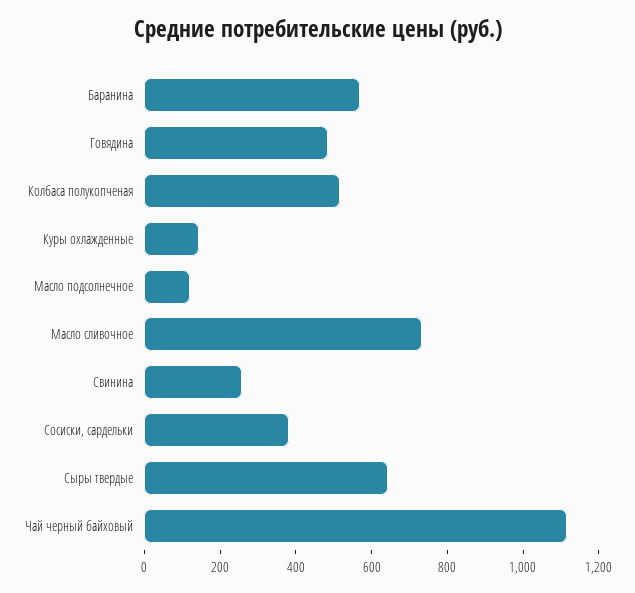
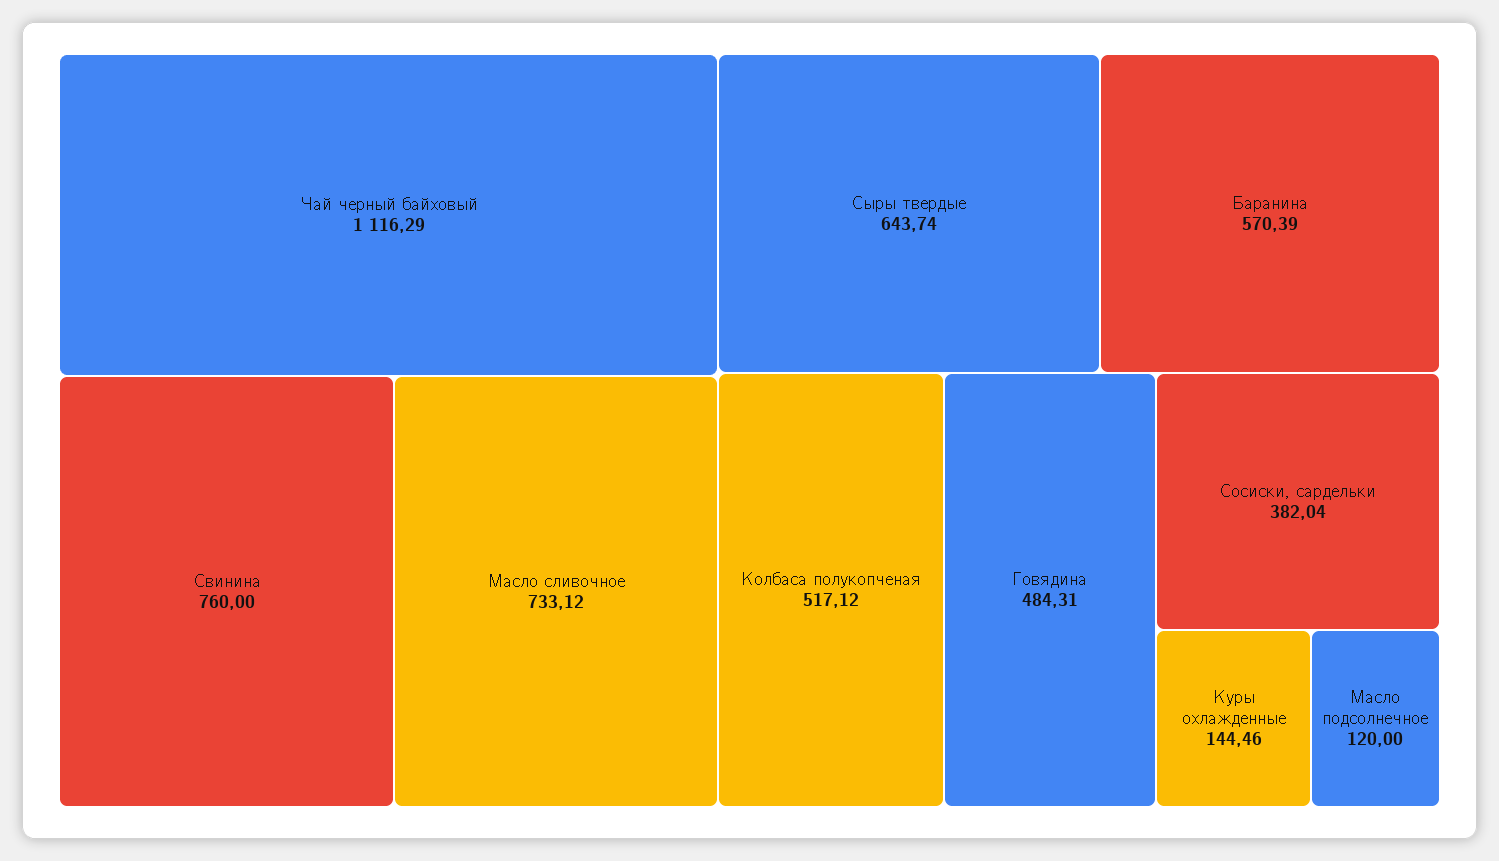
Свинина: 250 -> 760

